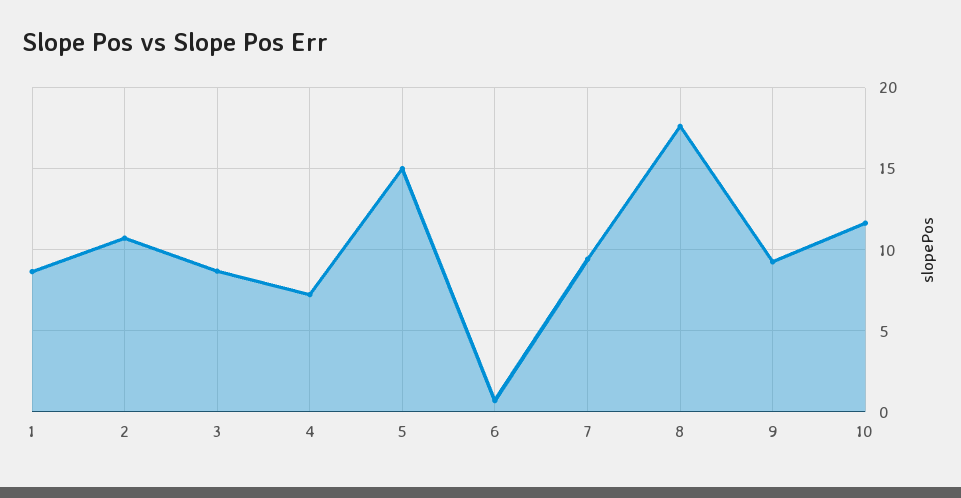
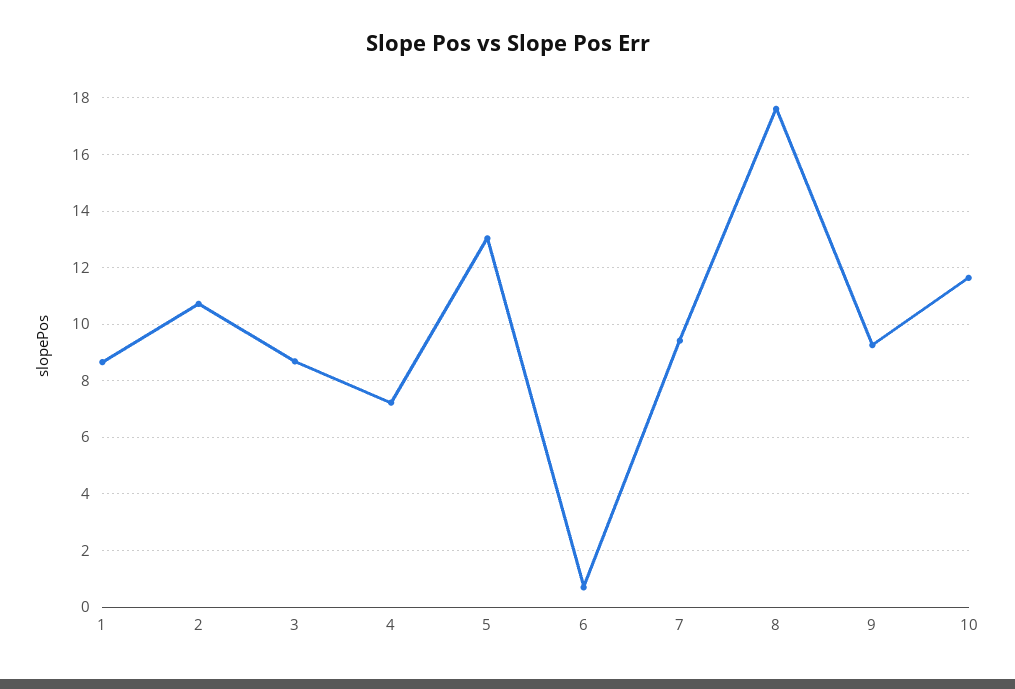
5: 15 -> 13

